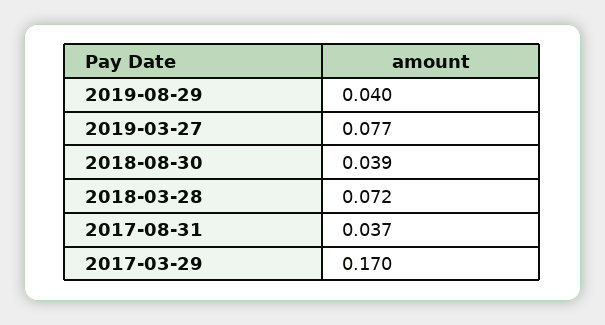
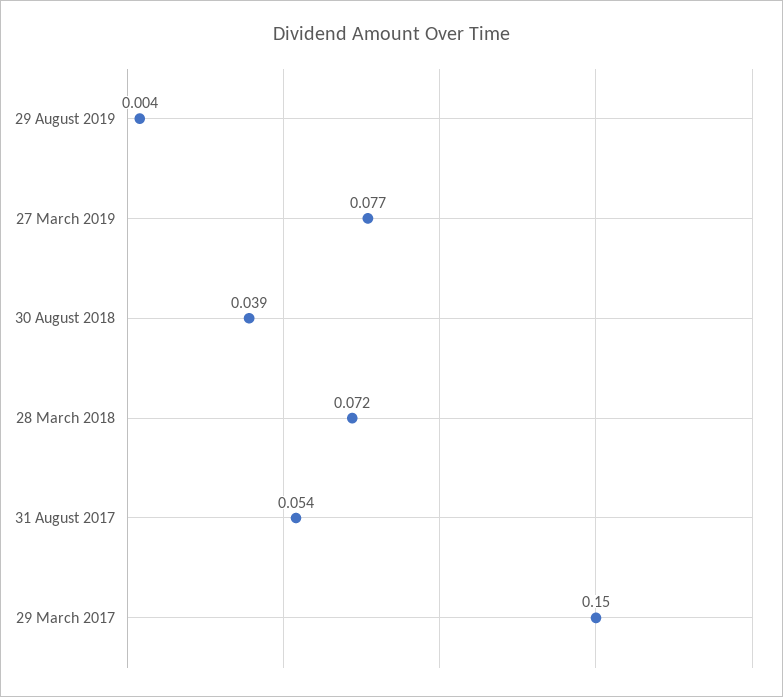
2019-08-29: 0.04 -> 0.004
2017-08-31: 0.037 -> 0.054
2017-03-29: 0.17 -> 0.15

